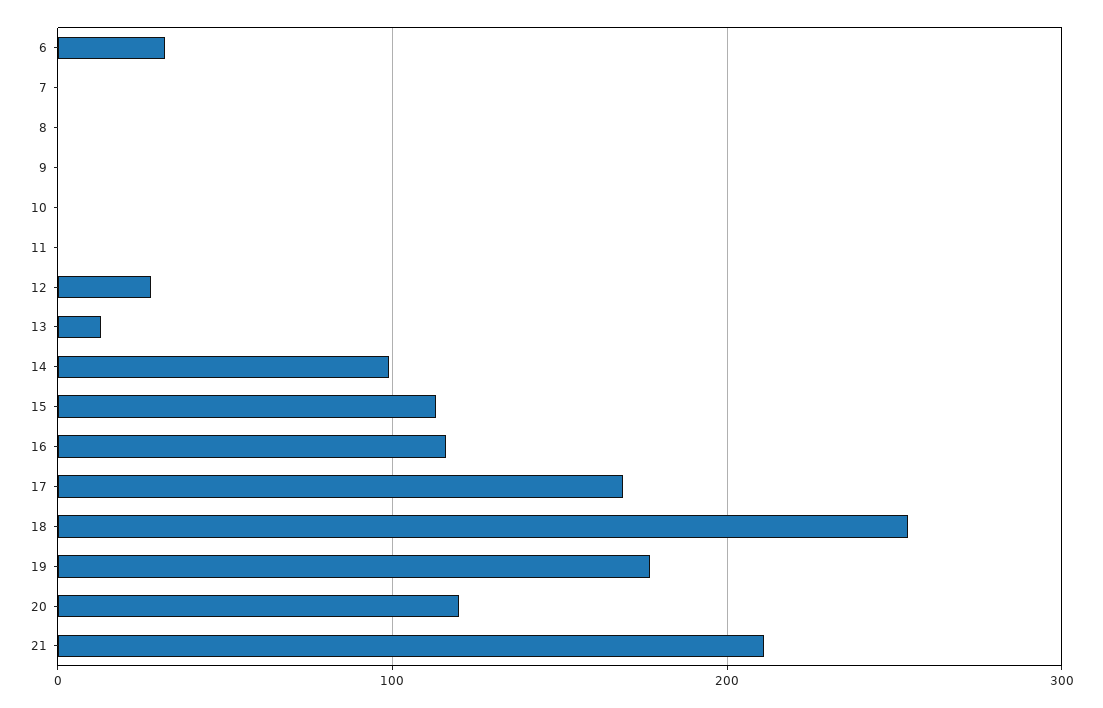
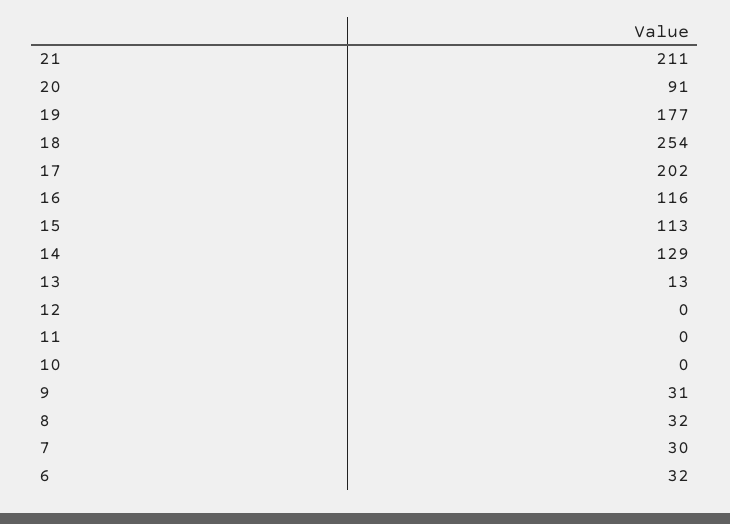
7: 0 -> 30
8: 0 -> 32
9: 0 -> 31
12: 30 -> 0
14: 100 -> 129
17: 170 -> 202
20: 120 -> 91

